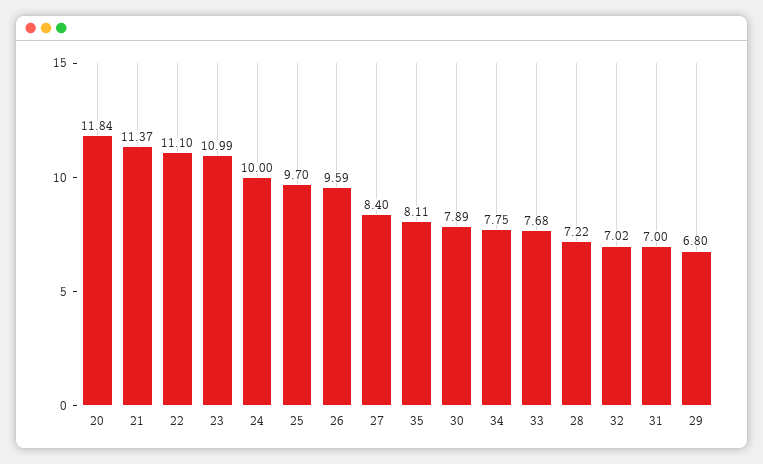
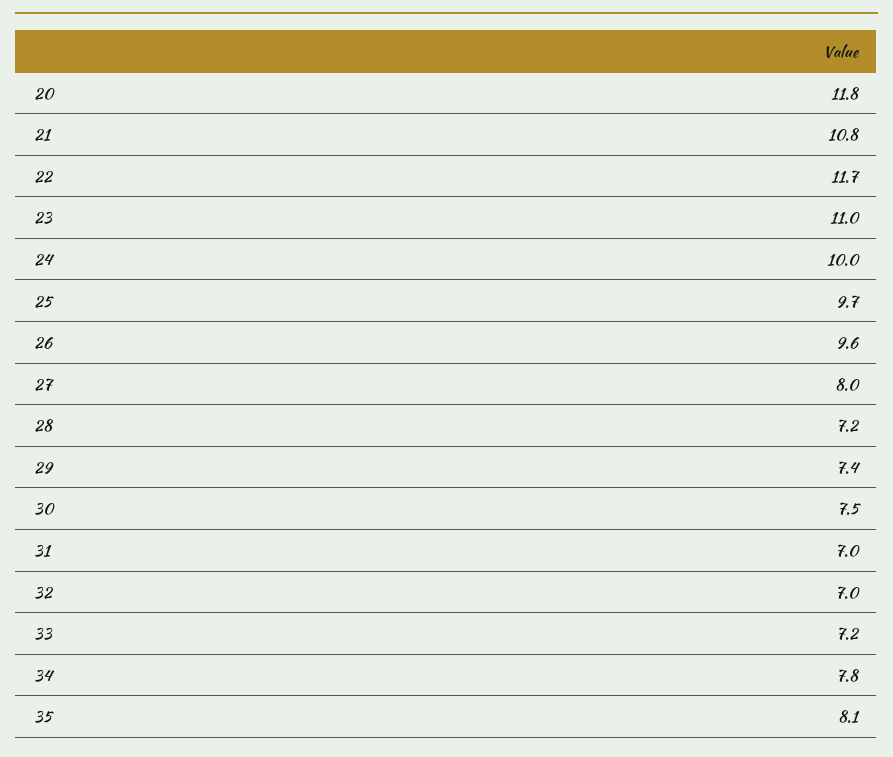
21: 11.37 -> 10.8
22: 11.1 -> 11.7
27: 8.4 -> 8
30: 7.89 -> 7.5
33: 7.68 -> 7.2
29: 6.8 -> 7.4

